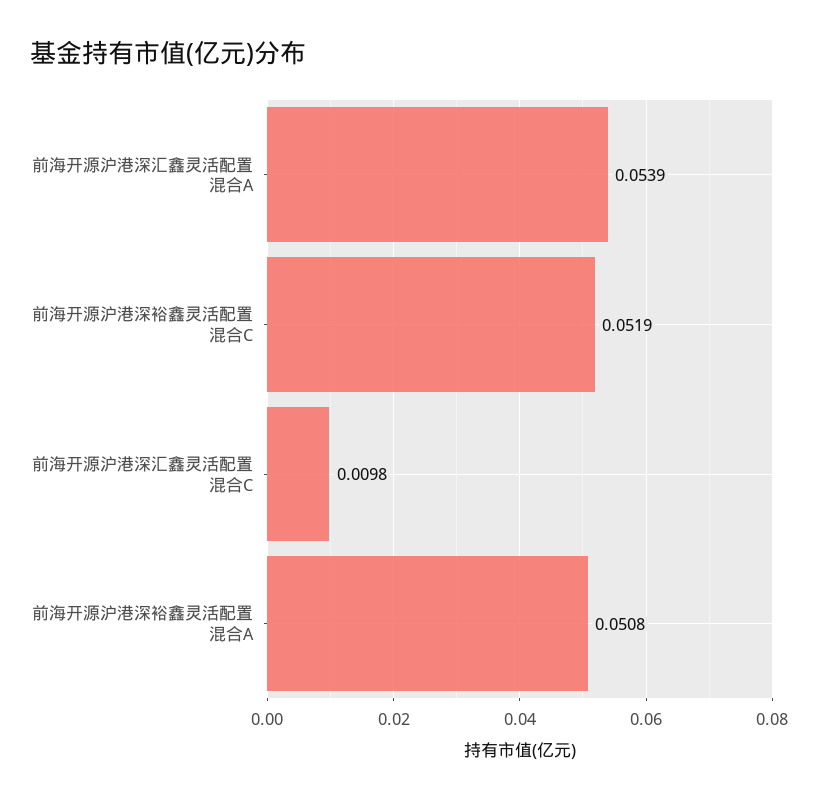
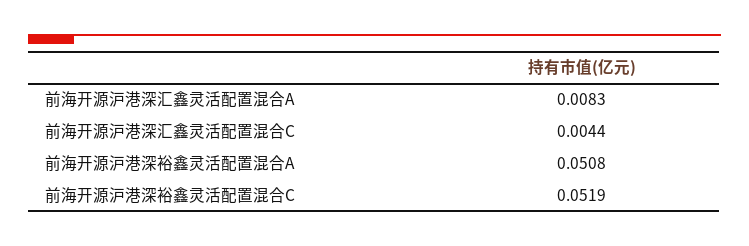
前海开源沪港深汇鑫灵活配置混合A: 0.0539 -> 0.0083
前海开源沪港深汇鑫灵活配置混合C: 0.0098 -> 0.0044

